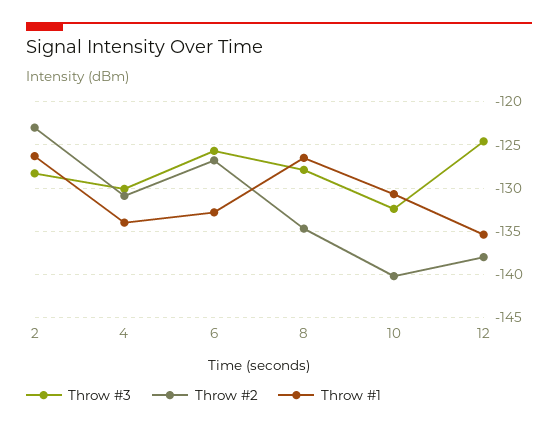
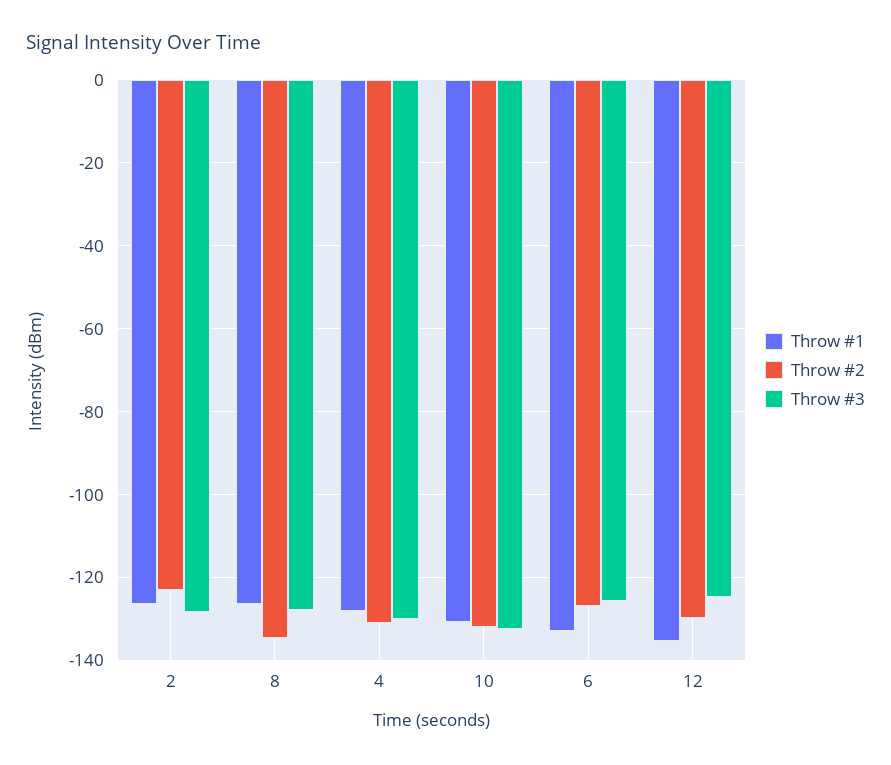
Throw #1, 4: -134 -> -128
Throw #2, 10: -140 -> -132
Throw #2, 12: -138 -> -130

